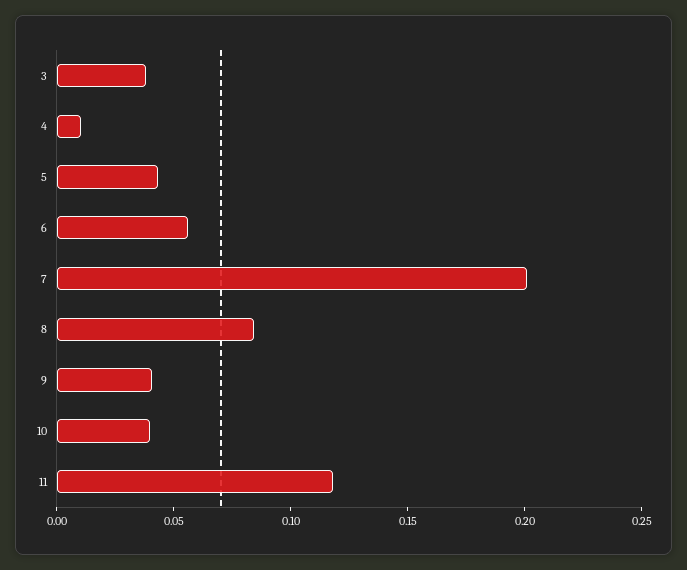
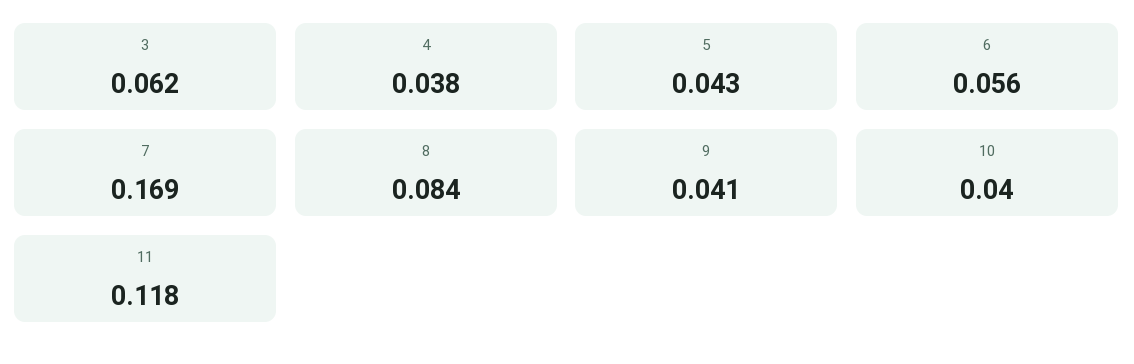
3: 0.04 -> 0.062
4: 0.01 -> 0.038
7: 0.2 -> 0.169

